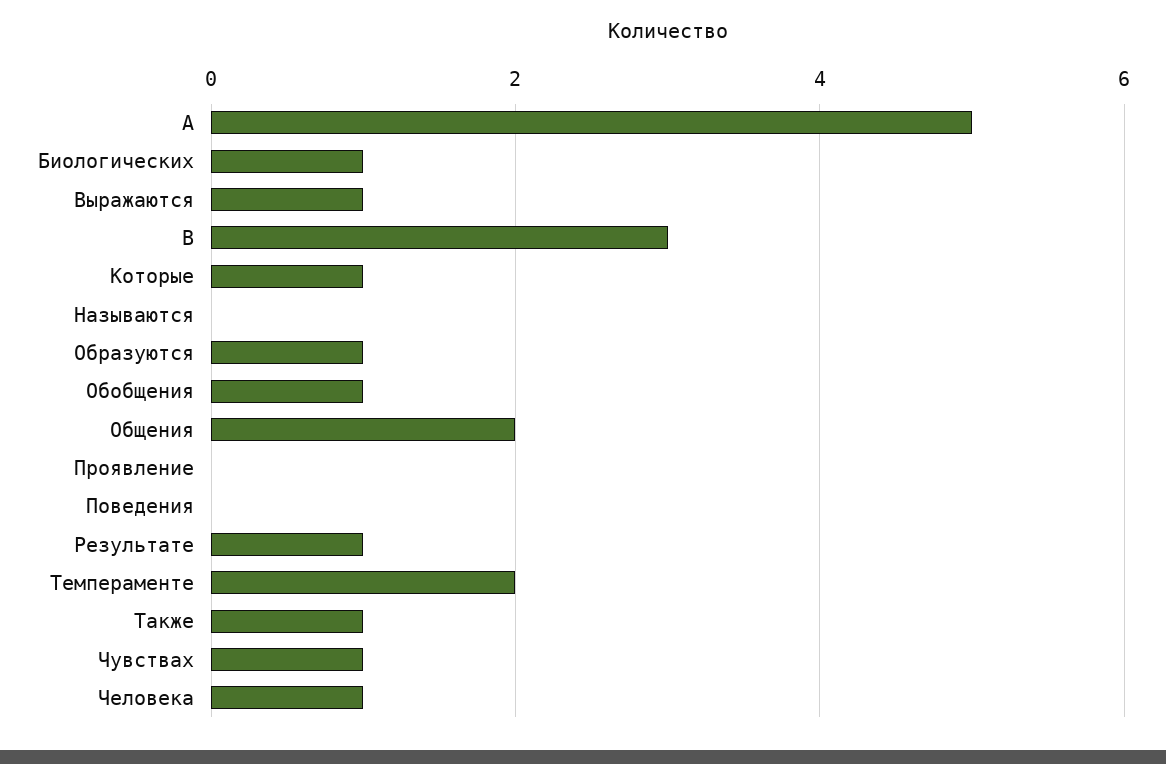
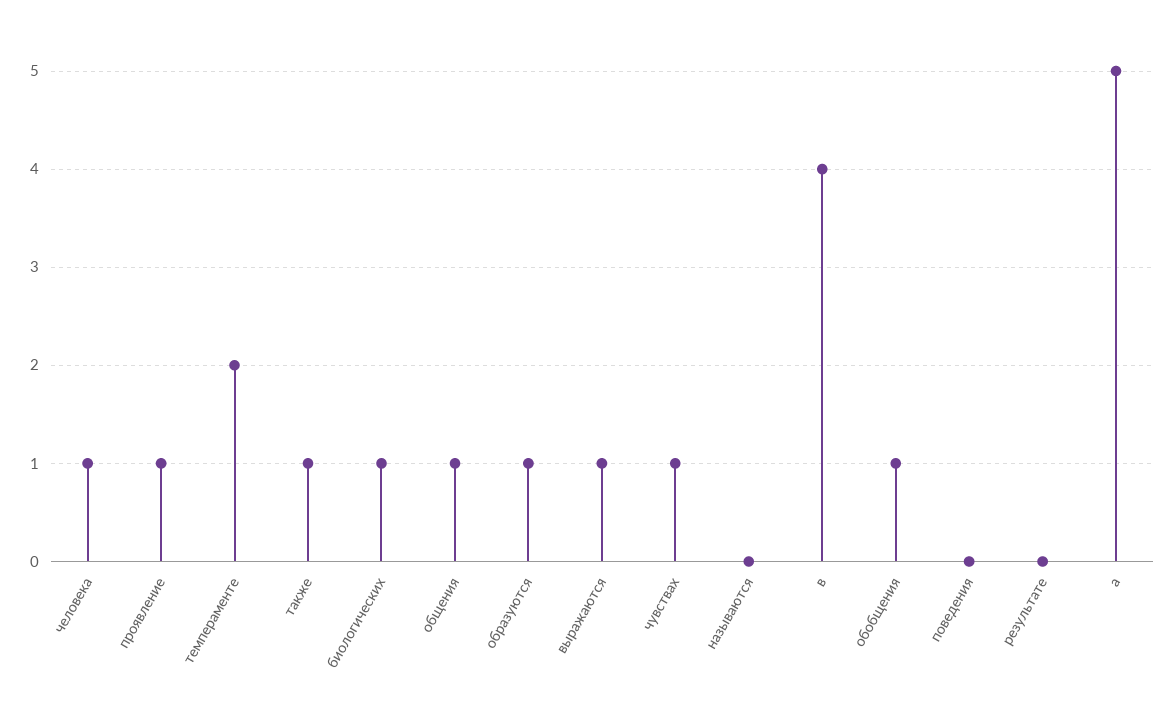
В: 3 -> 4
Которые: 1 -> none
Общения: 2 -> 1
Проявление: 0 -> 1
Результате: 1 -> 0

